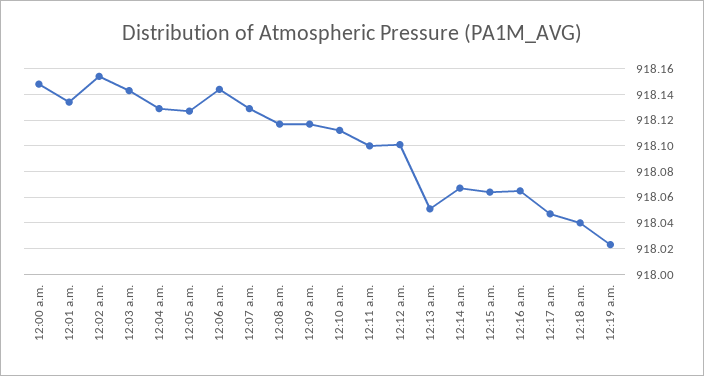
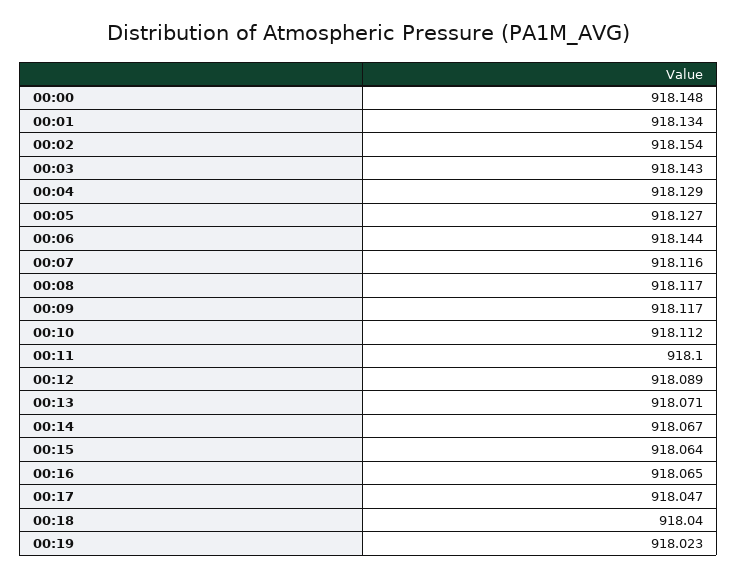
12:07 a.m.: 918.13 -> 918.116
12:12 a.m.: 918.1 -> 918.089
12:13 a.m.: 918.05 -> 918.071

